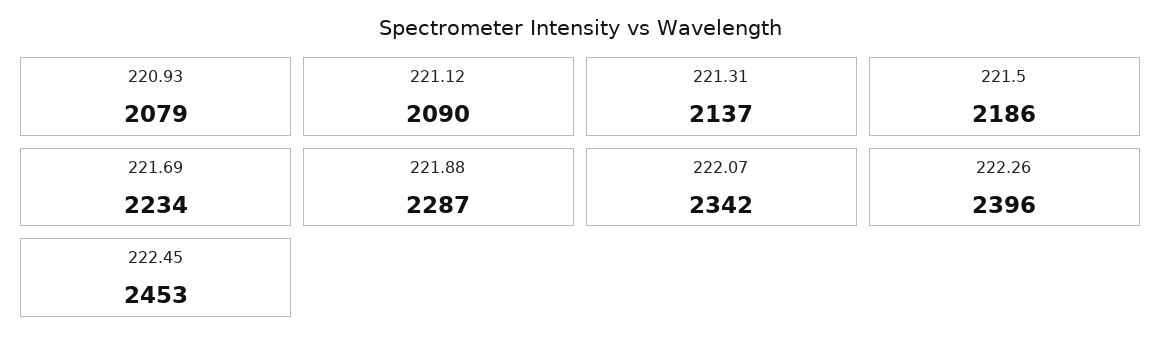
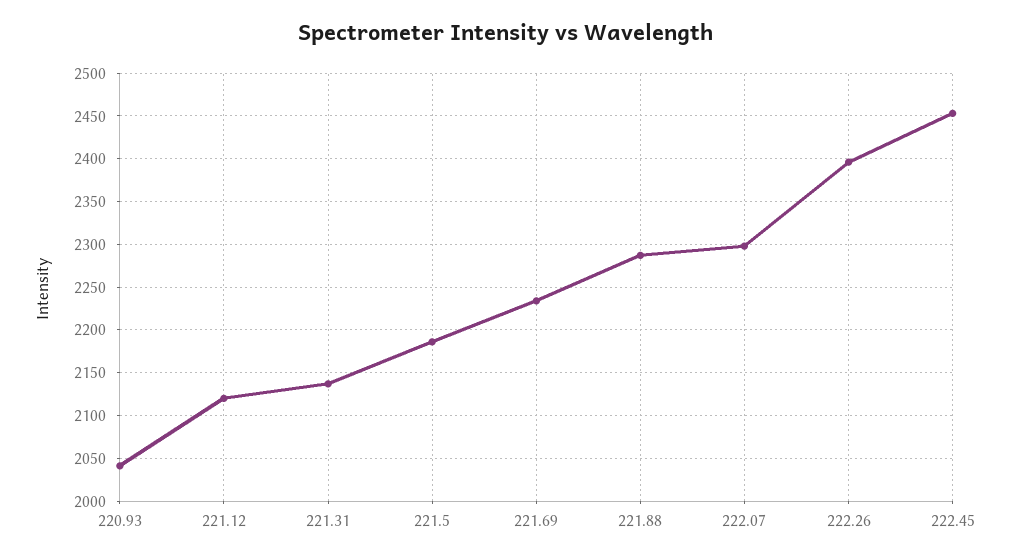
220.93: 2079 -> 2040
221.12: 2090 -> 2120
222.07: 2342 -> 2300

